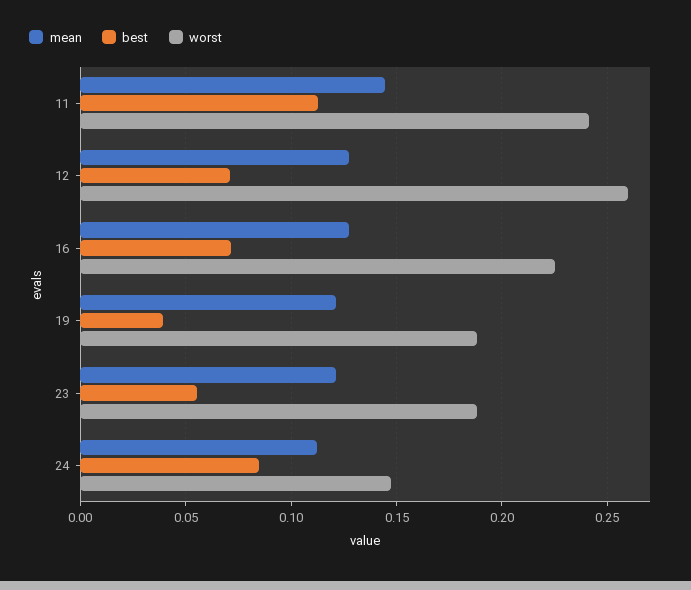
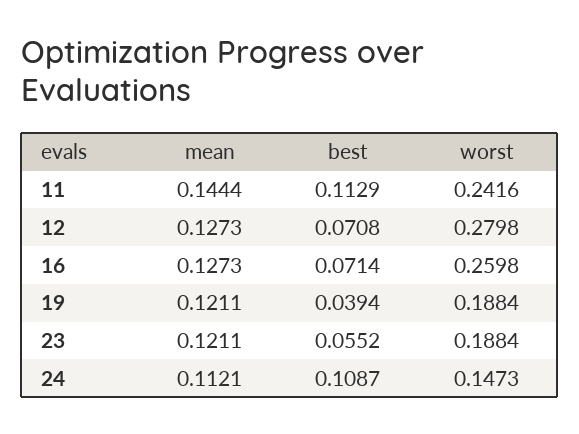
worst, 12: 0.26 -> 0.2798
worst, 16: 0.225 -> 0.2598
best, 24: 0.085 -> 0.1087

